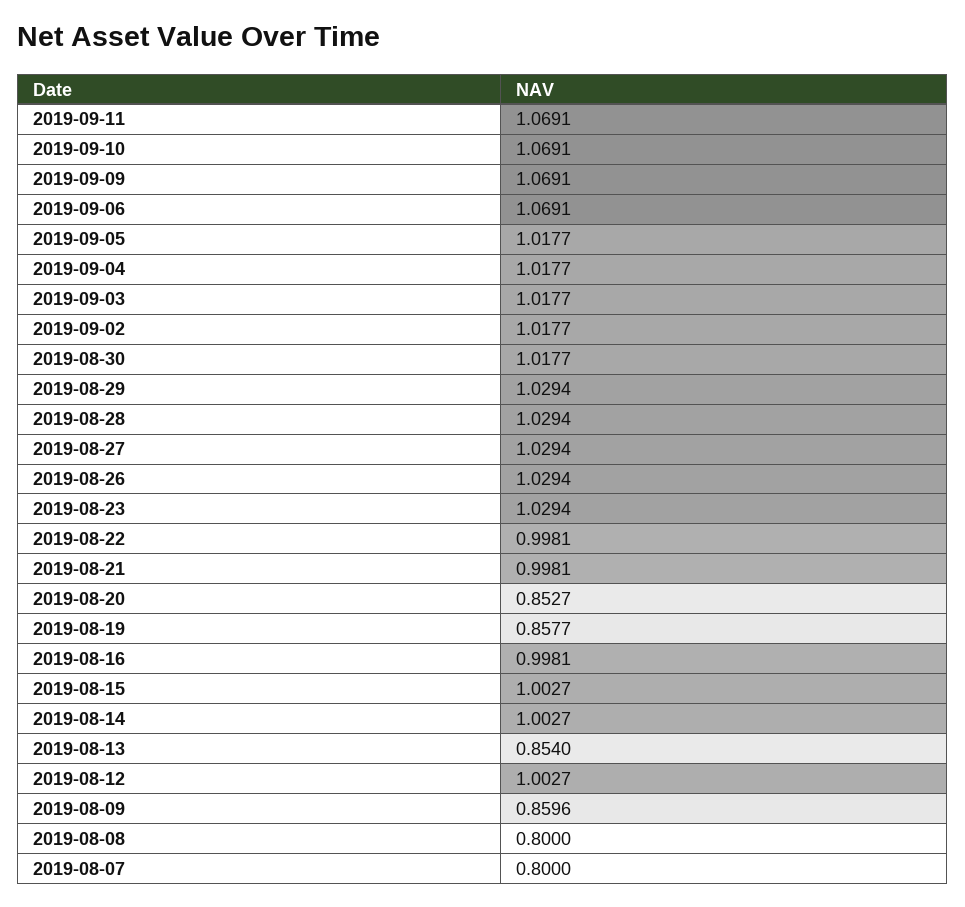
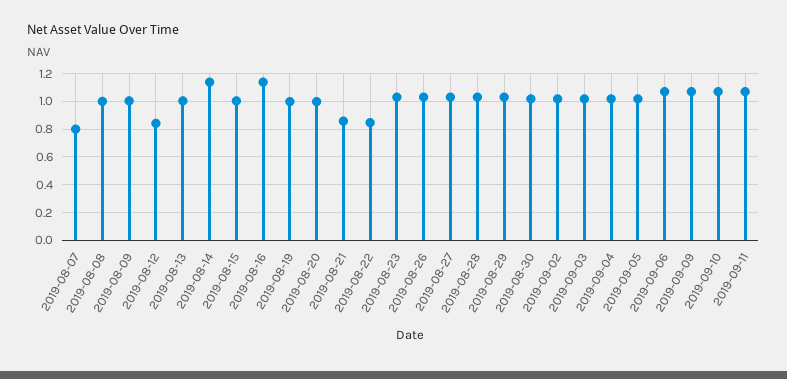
2019-08-22: 0.9981 -> 0.85
2019-08-21: 0.9981 -> 0.85
2019-08-20: 0.8527 -> 1
2019-08-19: 0.8577 -> 1
2019-08-16: 0.9981 -> 1.15
2019-08-14: 1.0027 -> 1.15
2019-08-13: 0.854 -> 1
2019-08-12: 1.0027 -> 0.85
2019-08-09: 0.8596 -> 1
2019-08-08: 0.8 -> 1

